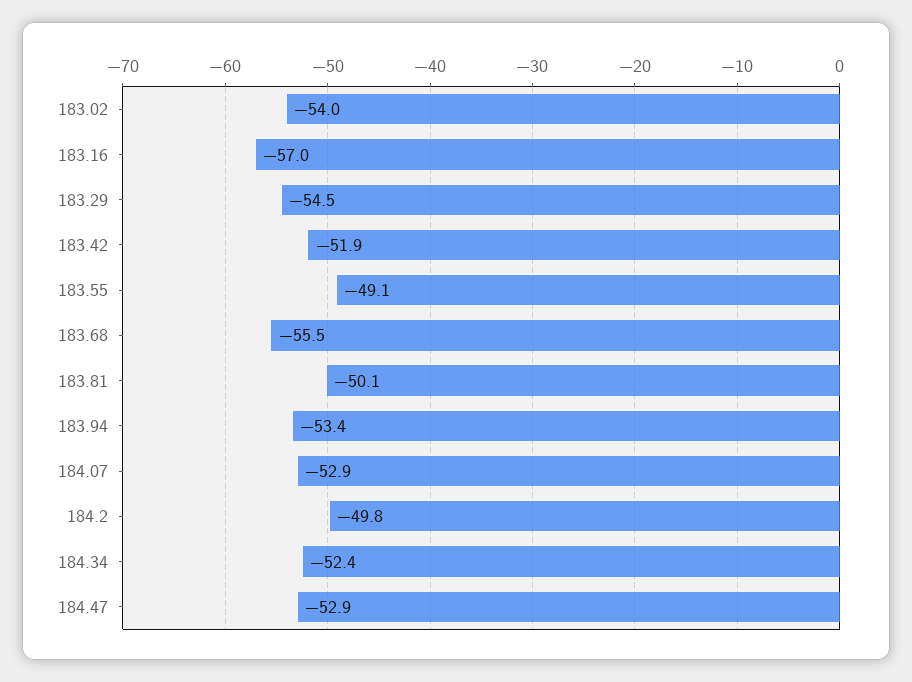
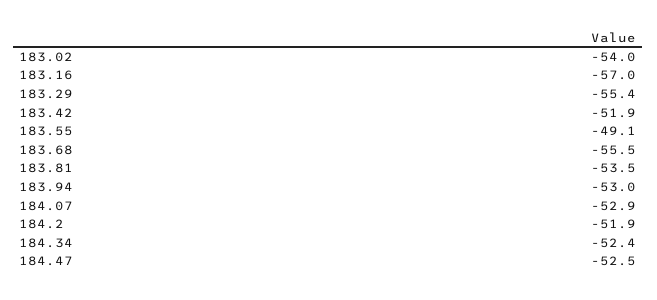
183.29: -54.5 -> -55.4
183.81: -50.1 -> -53.5
183.94: -53.4 -> -53
184.2: -49.8 -> -51.9
184.47: -52.9 -> -52.5

